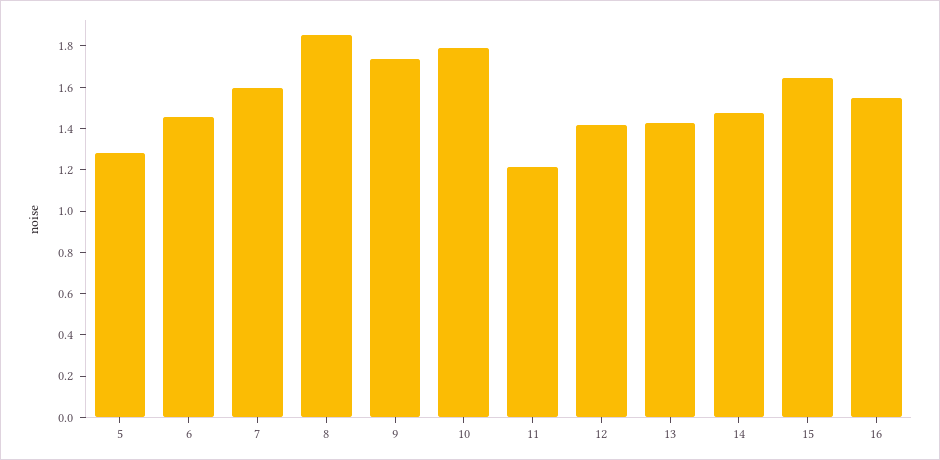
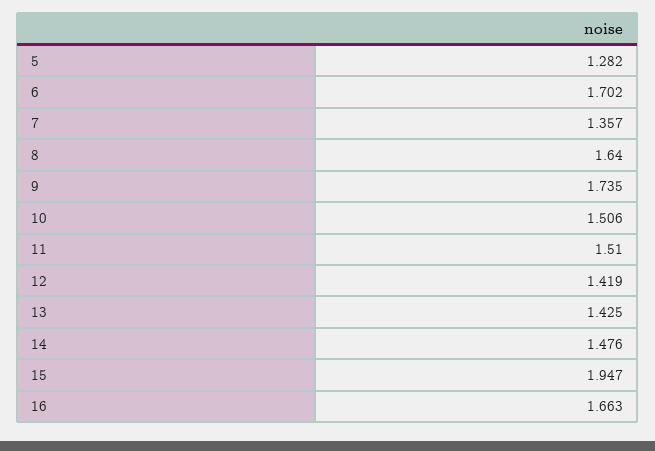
6: 1.45 -> 1.702
7: 1.6 -> 1.357
8: 1.85 -> 1.64
10: 1.8 -> 1.506
11: 1.2 -> 1.51
15: 1.65 -> 1.947
16: 1.55 -> 1.663

